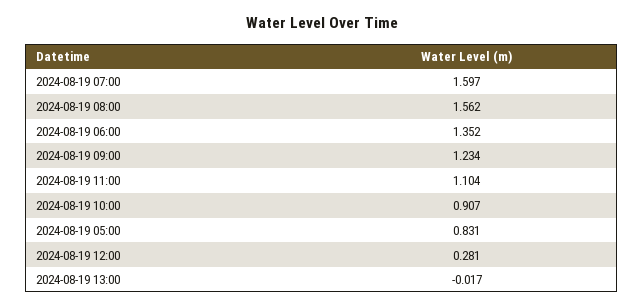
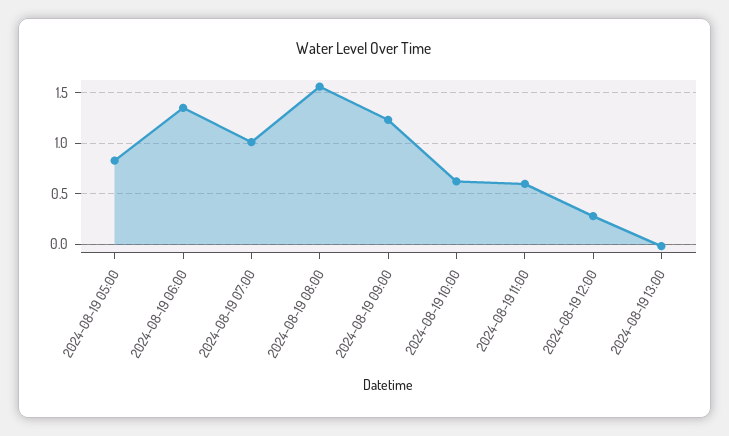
2024-08-19 07:00: 1.597 -> 1
2024-08-19 11:00: 1.104 -> 0.6
2024-08-19 10:00: 0.907 -> 0.6

